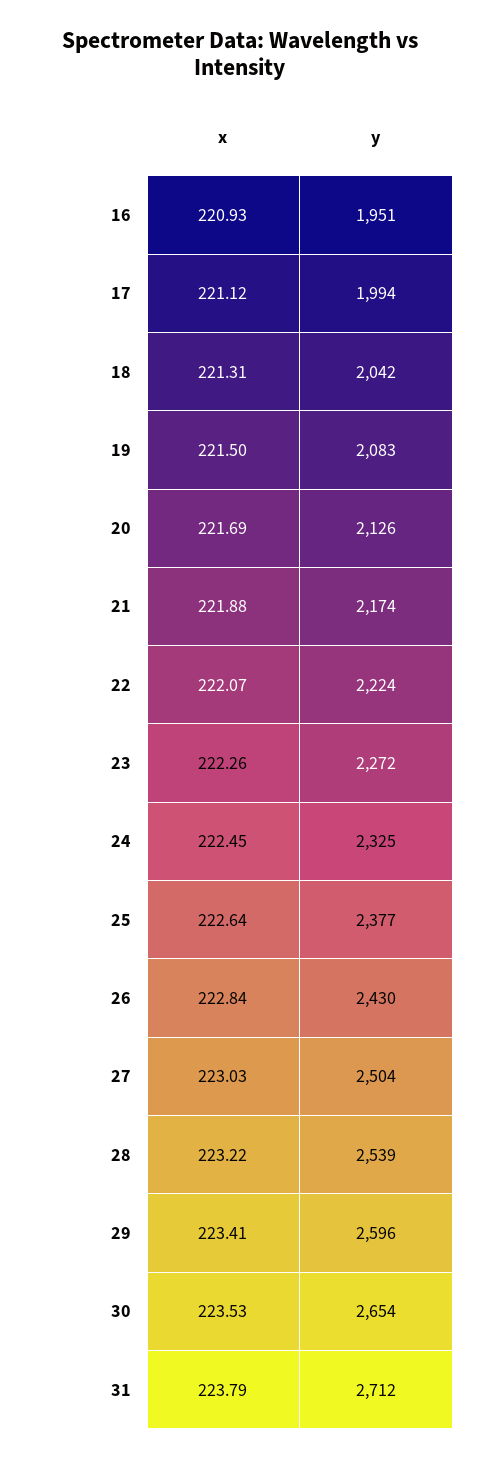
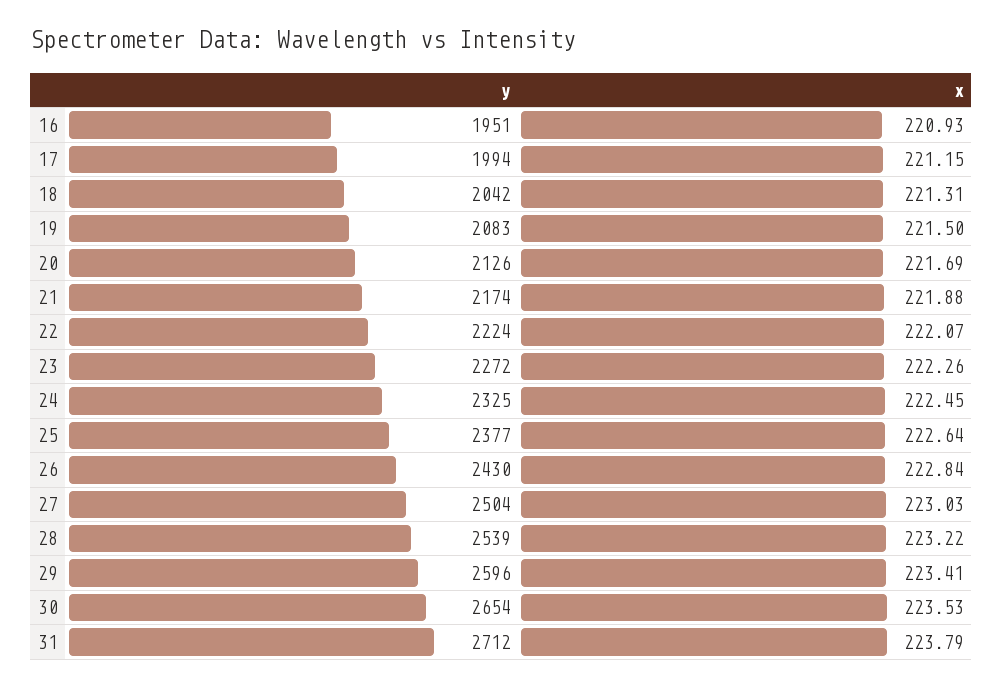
x, 17: 221.12 -> 221.15

